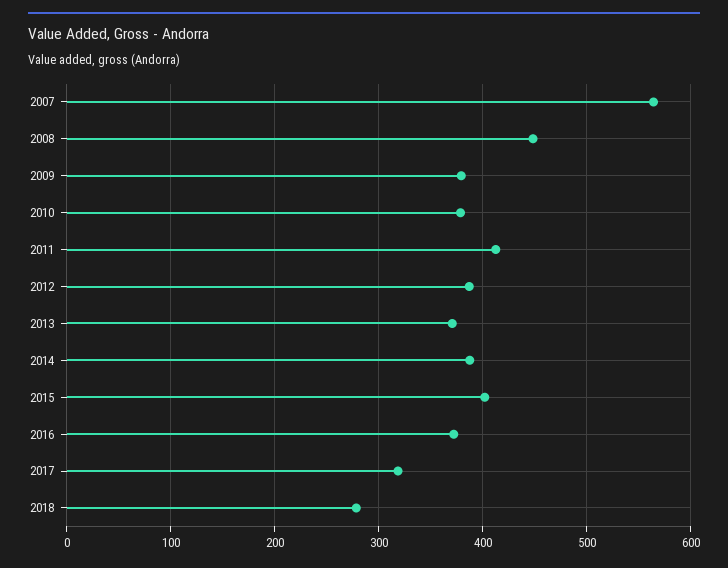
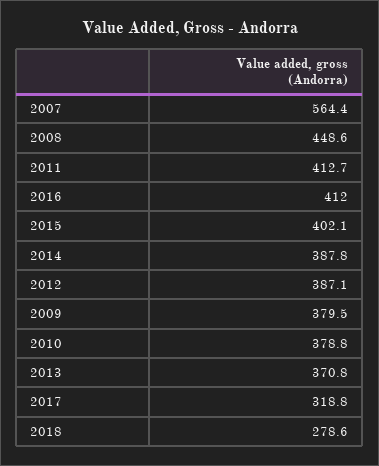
2016: 370 -> 412

